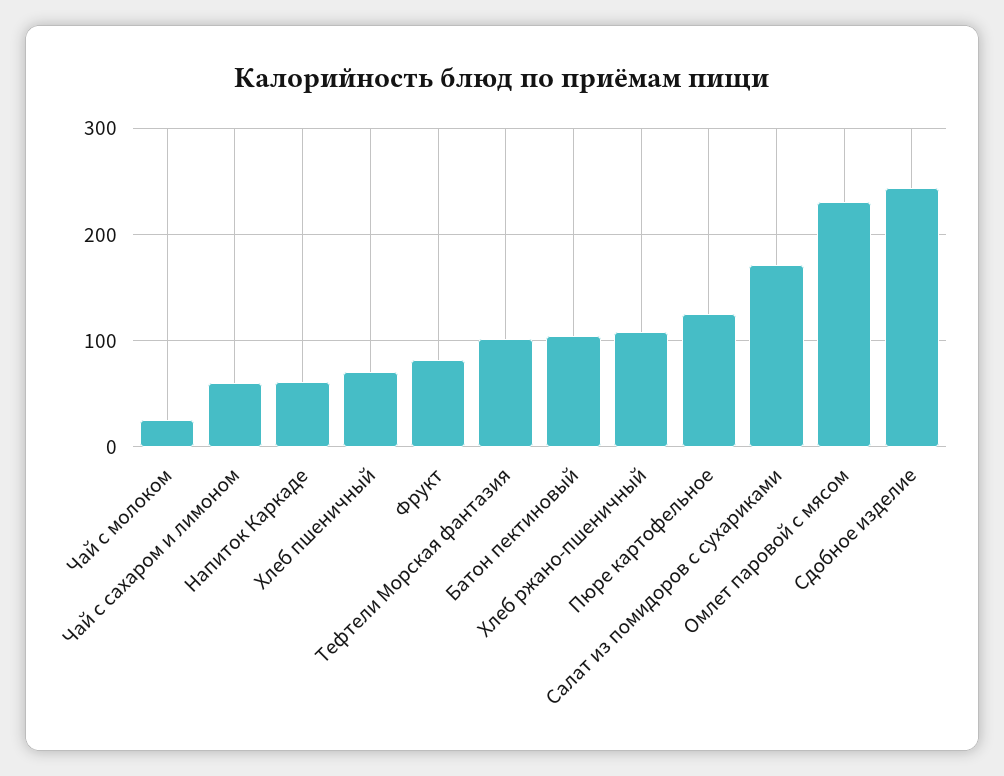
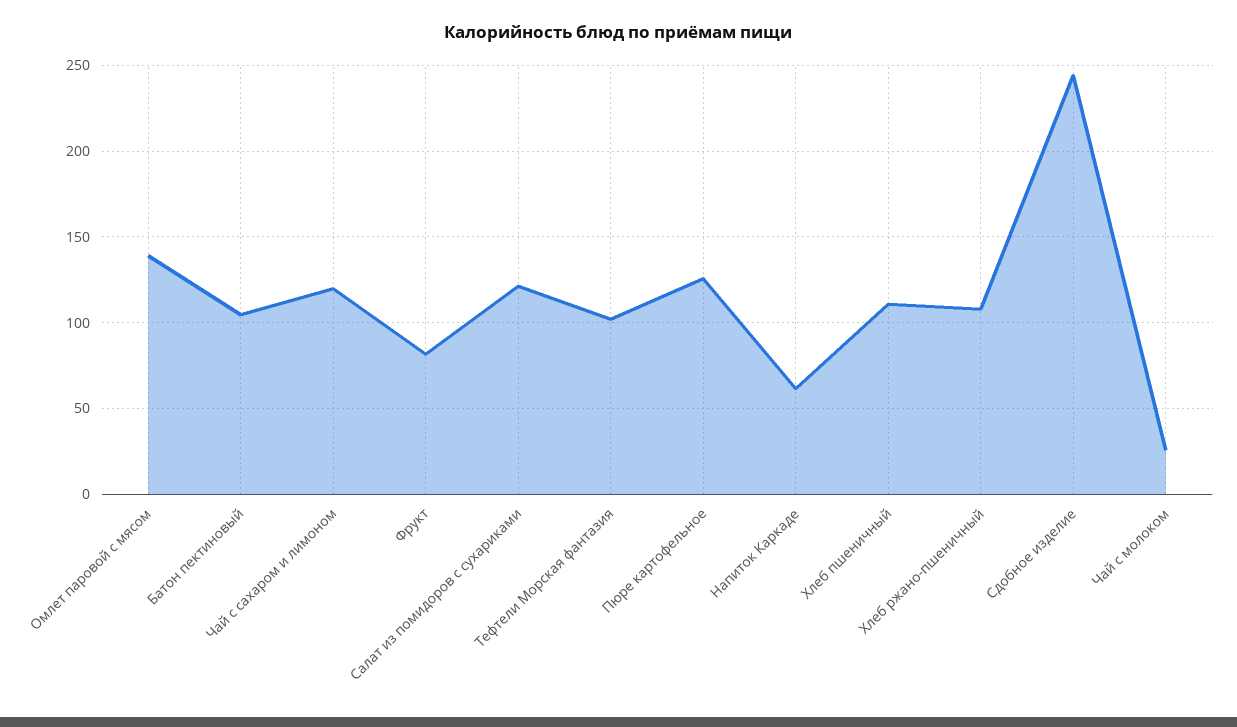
Чай с сахаром и лимоном: 60 -> 120
Хлеб пшеничный: 70 -> 110
Салат из помидоров с сухариками: 170 -> 120
Омлет паровой с мясом: 230 -> 140

